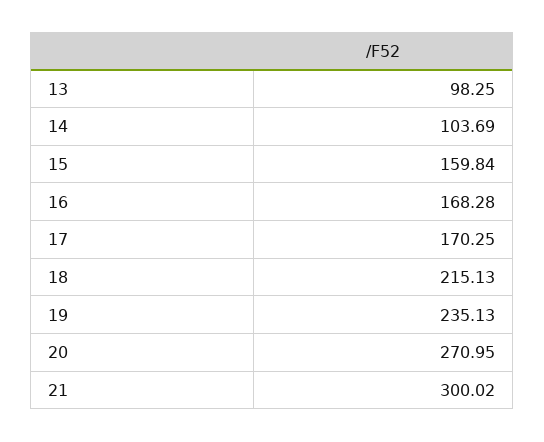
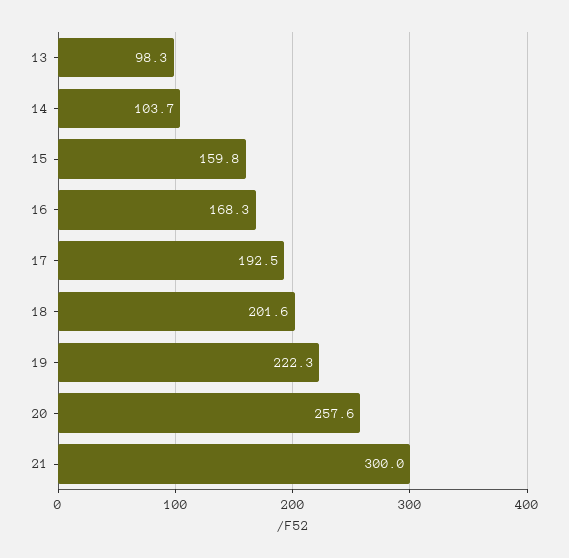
17: 170.25 -> 192.5
18: 215.13 -> 201.6
19: 235.13 -> 222.3
20: 270.95 -> 257.6

